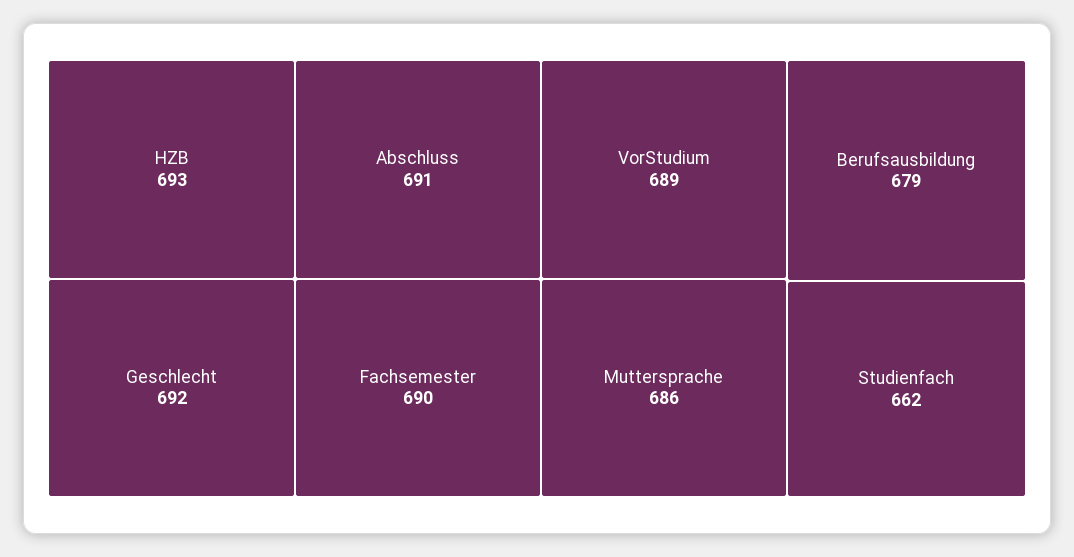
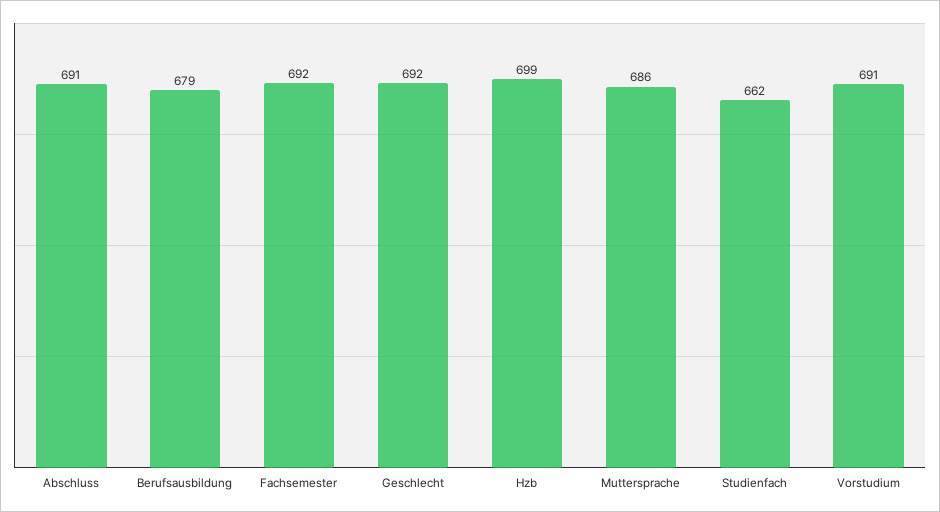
HZB: 693 -> 699
Fachsemester: 690 -> 692
VorStudium: 689 -> 691

